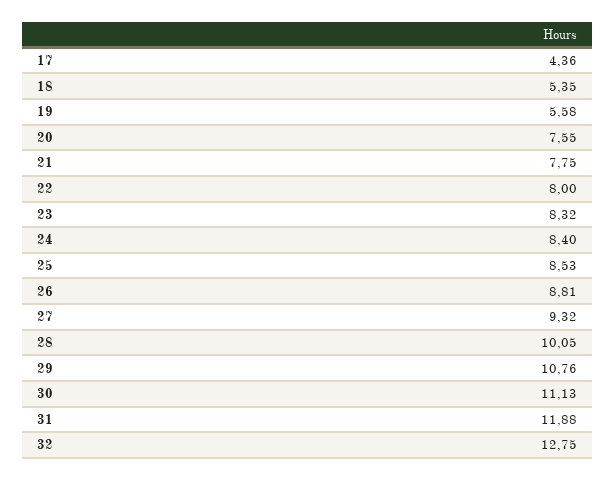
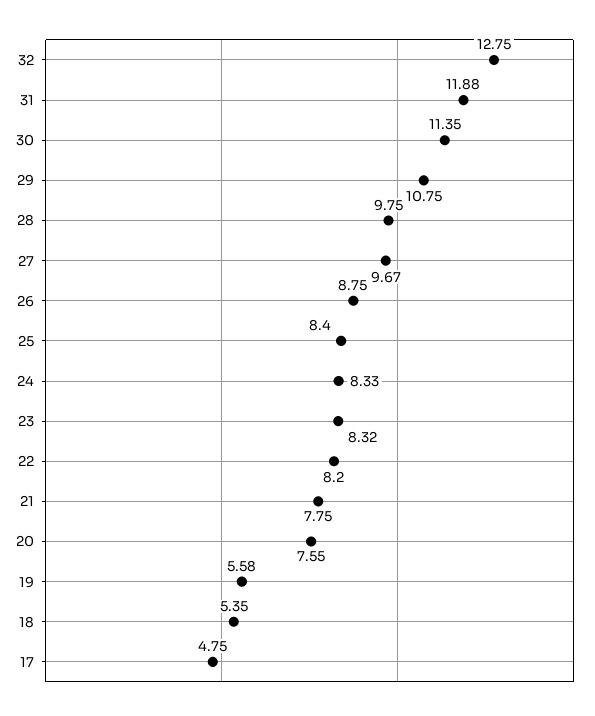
17: 4.36 -> 4.75
22: 8 -> 8.2
24: 8.4 -> 8.33
25: 8.53 -> 8.4
26: 8.81 -> 8.75
27: 9.32 -> 9.67
28: 10.05 -> 9.75
29: 10.76 -> 10.75
30: 11.13 -> 11.35

